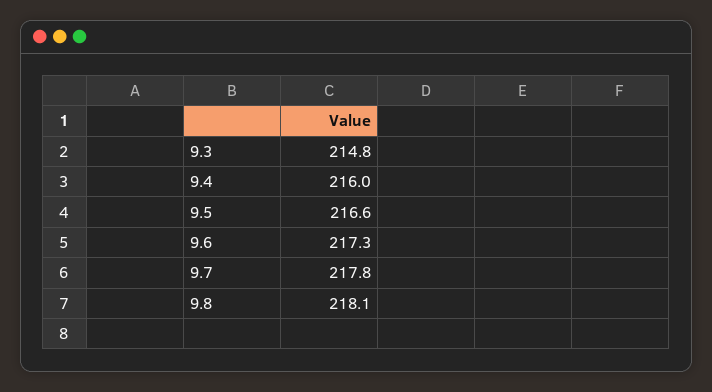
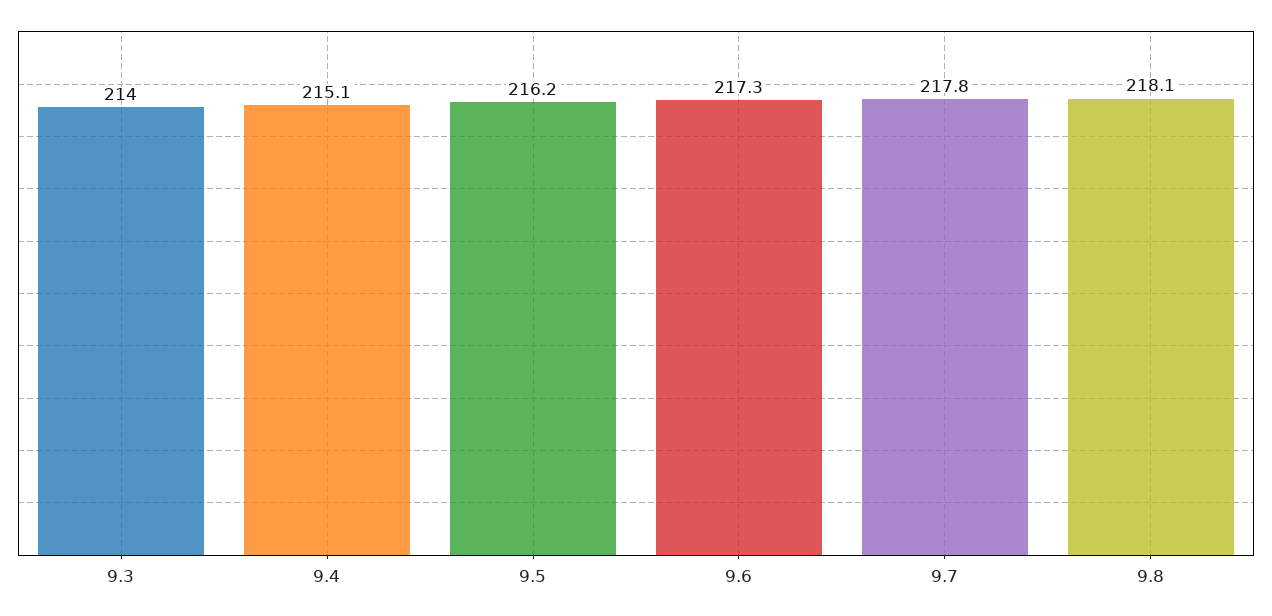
9.3: 214.8 -> 214
9.4: 216 -> 215.1
9.5: 216.6 -> 216.2

